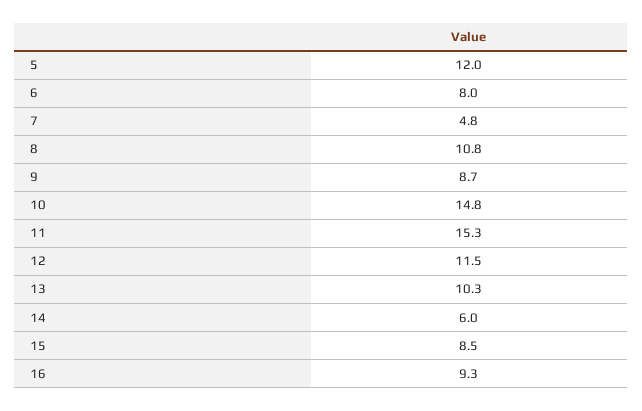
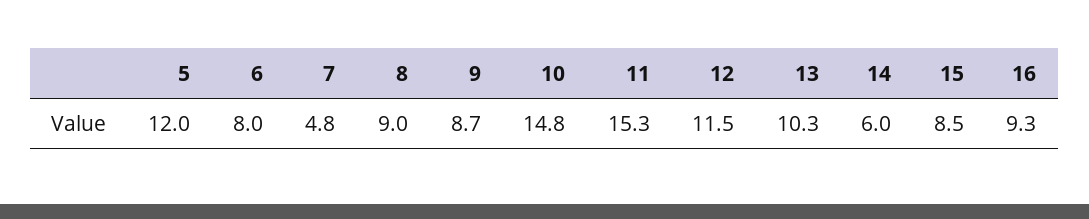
8: 10.8 -> 9

